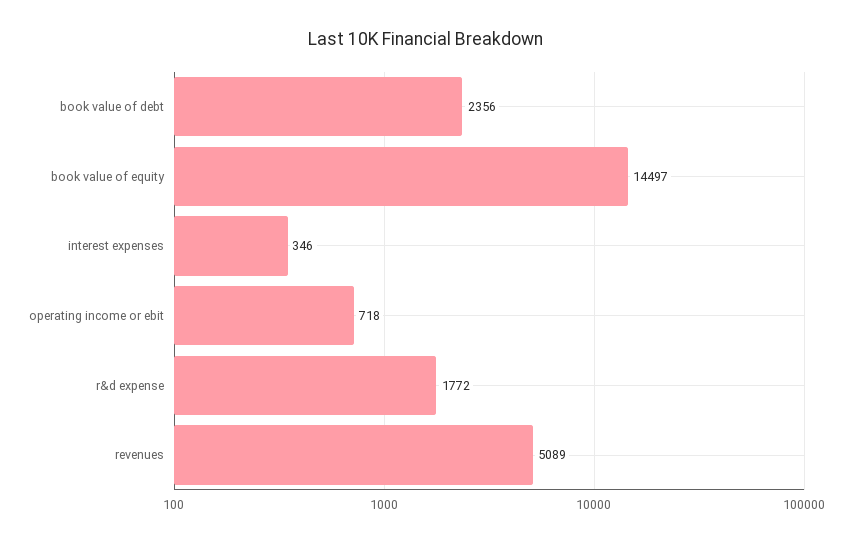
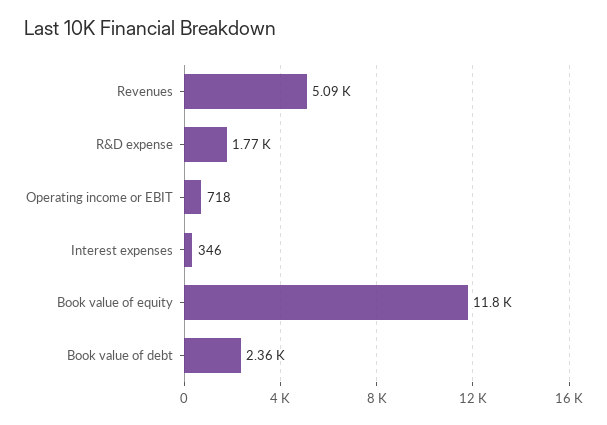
book value of equity: 14497 -> 11800

